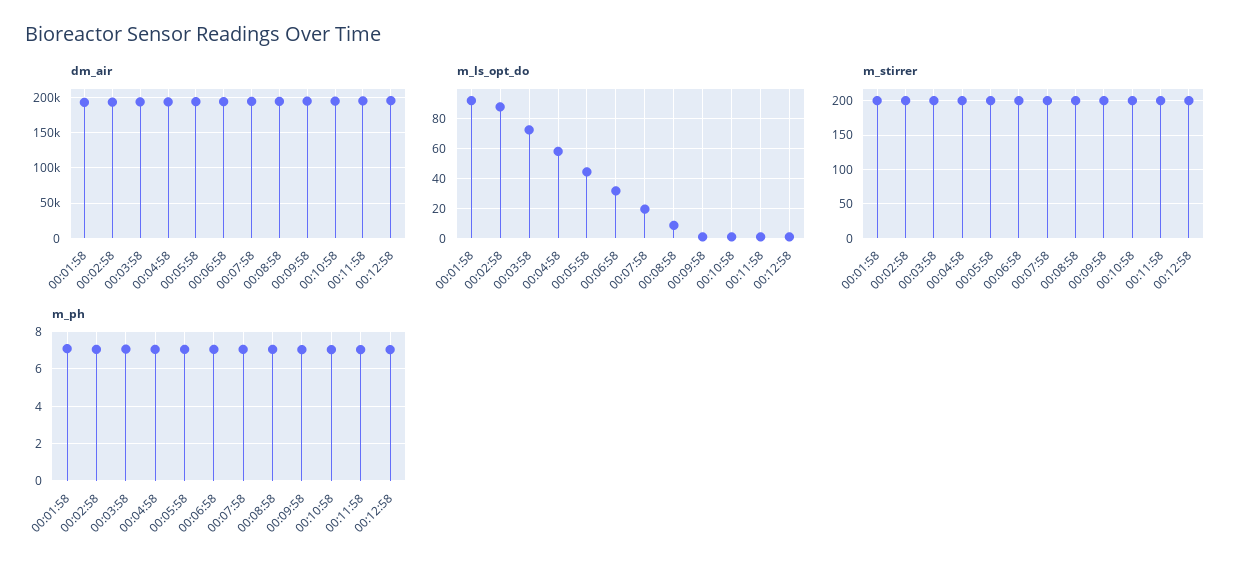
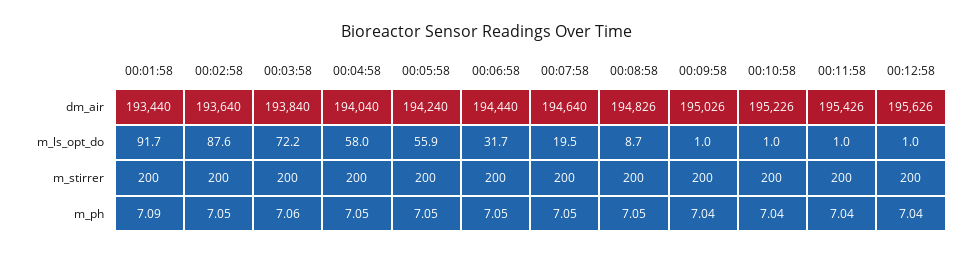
m_ls_opt_do, 00:05:58: 45 -> 55.9

